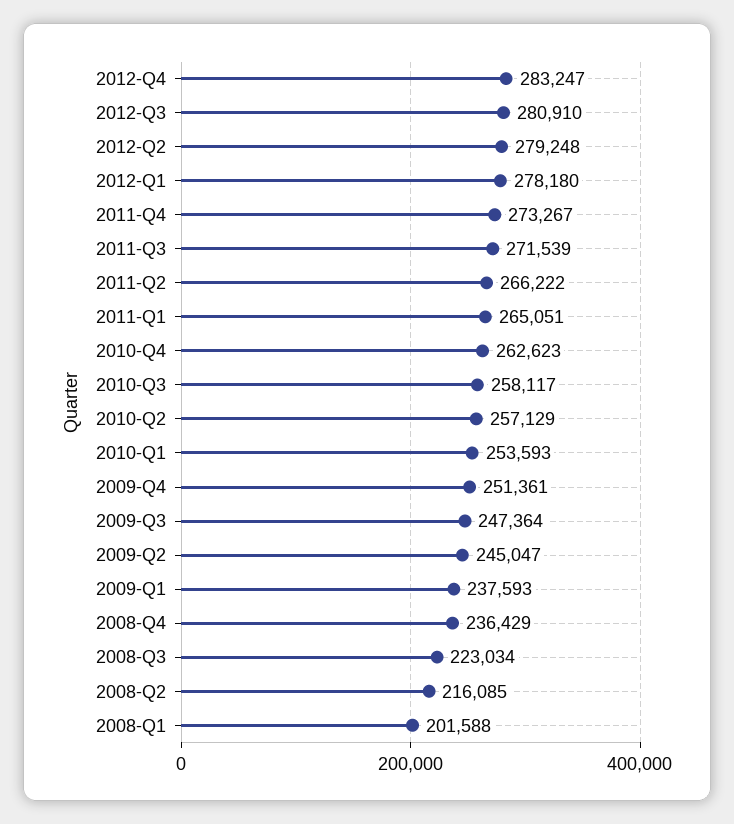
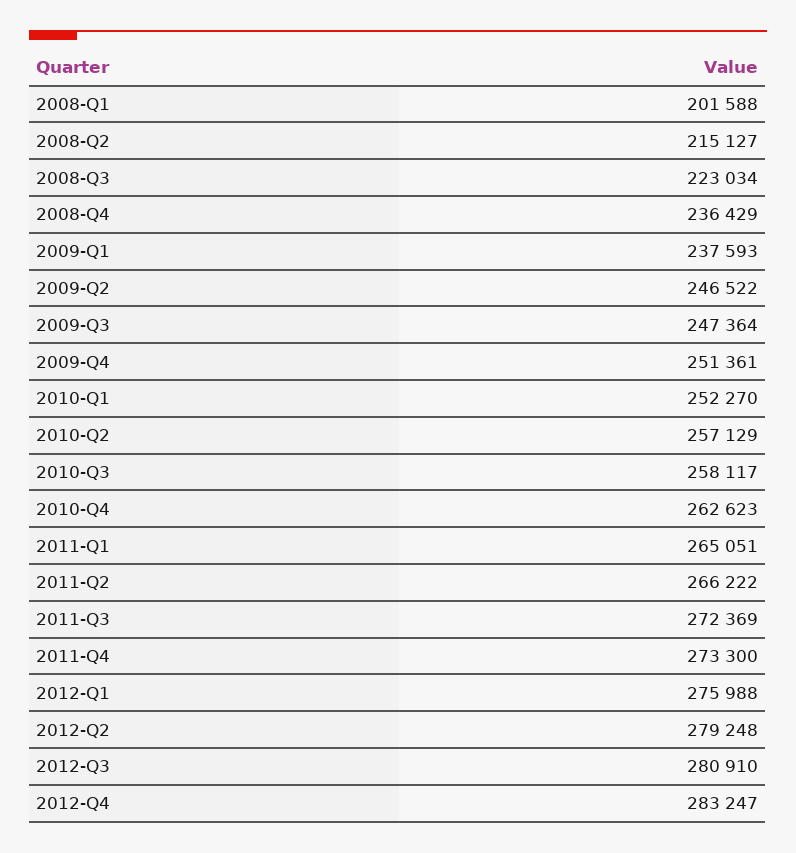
2012-Q1: 278180 -> 275988
2011-Q4: 273267 -> 273300
2011-Q3: 271539 -> 272369
2010-Q1: 253593 -> 252270
2009-Q2: 245047 -> 246522
2008-Q2: 216085 -> 215127

